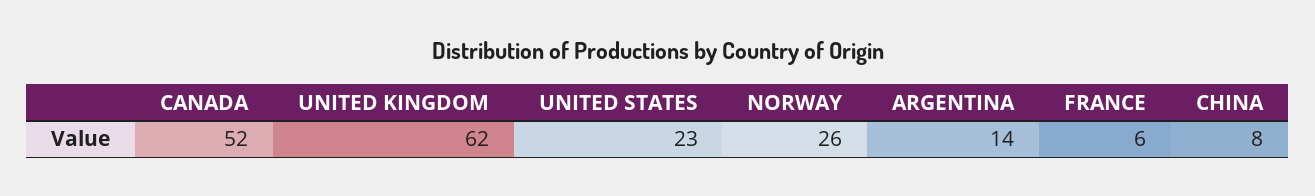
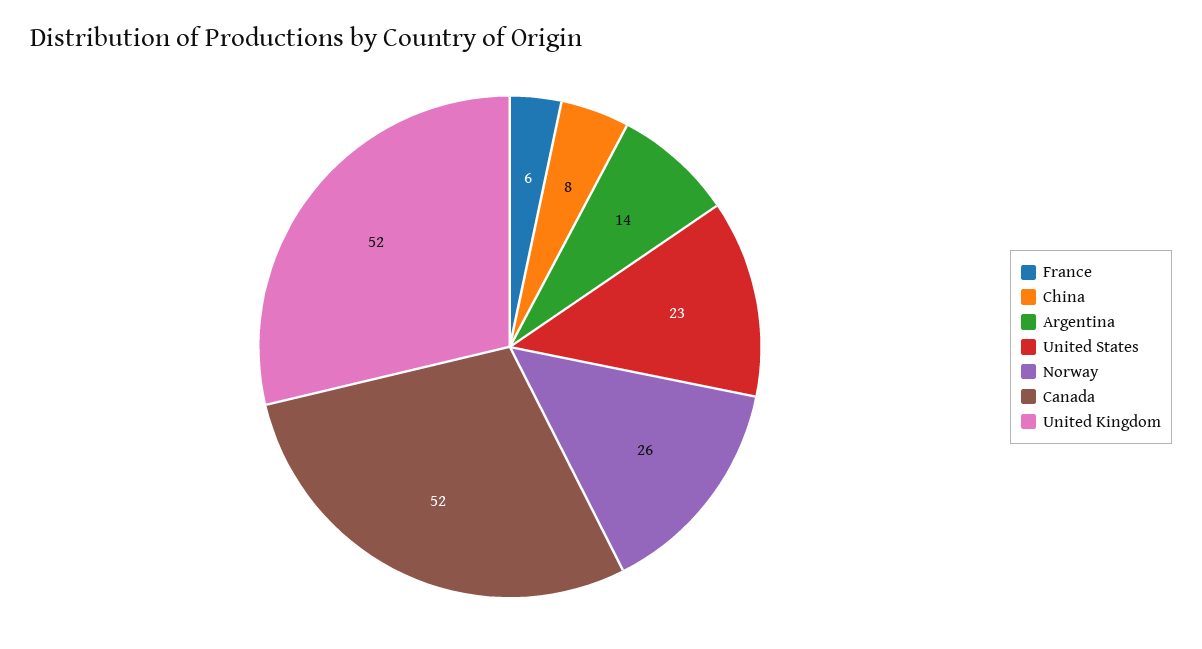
UNITED KINGDOM: 62 -> 52

